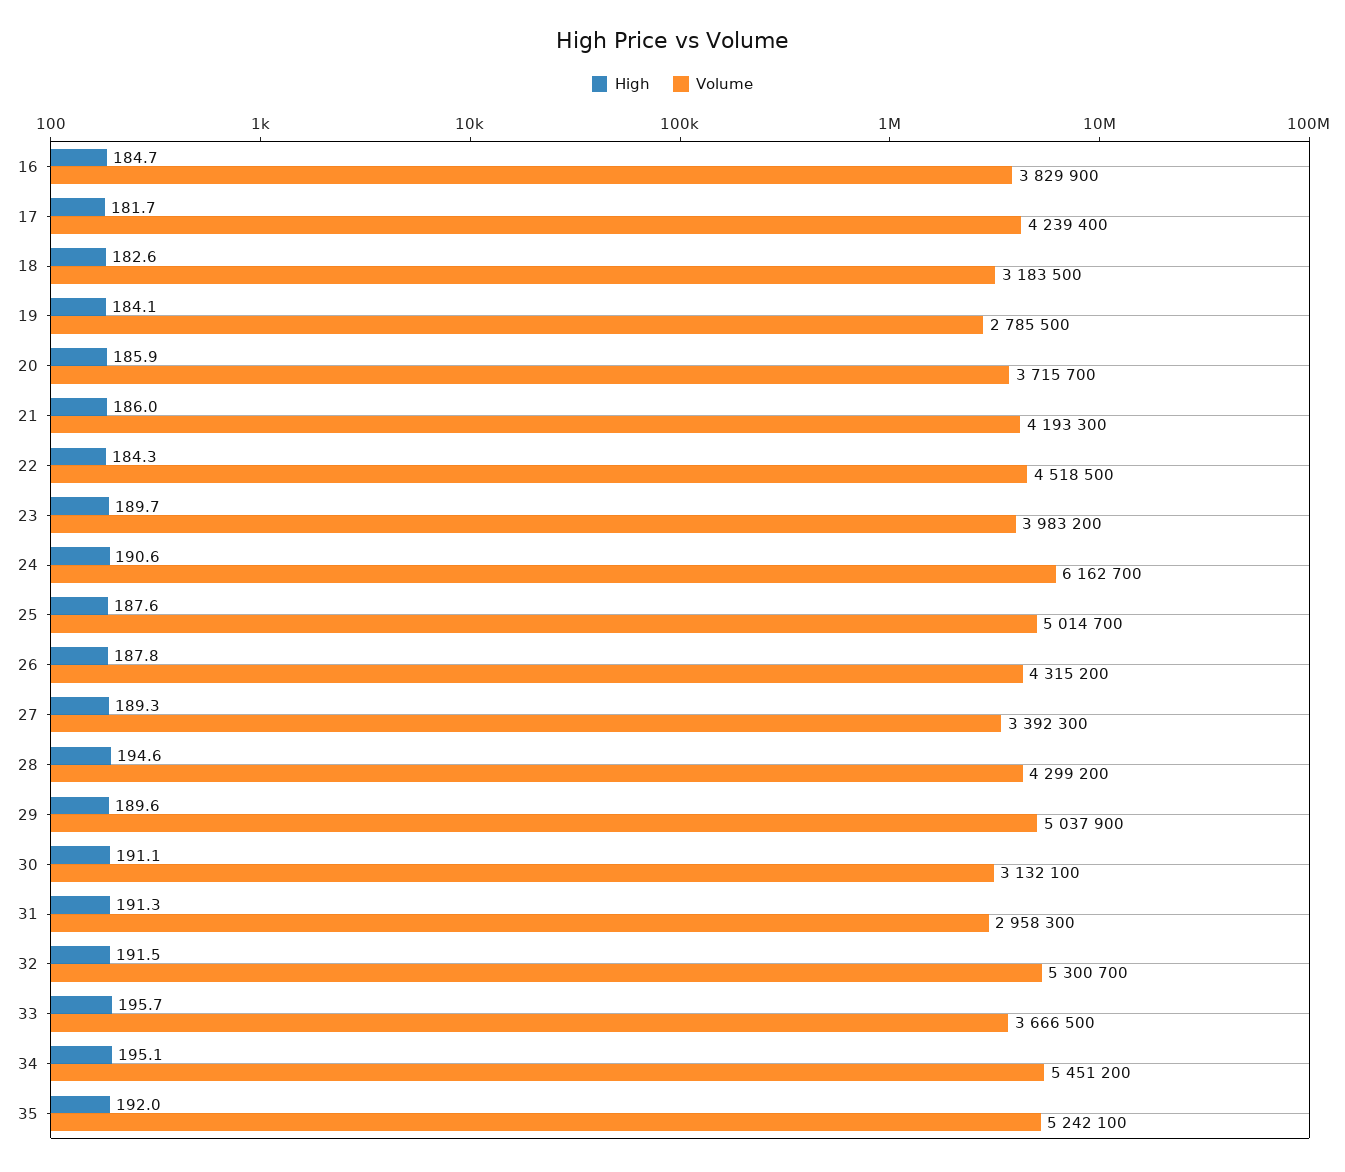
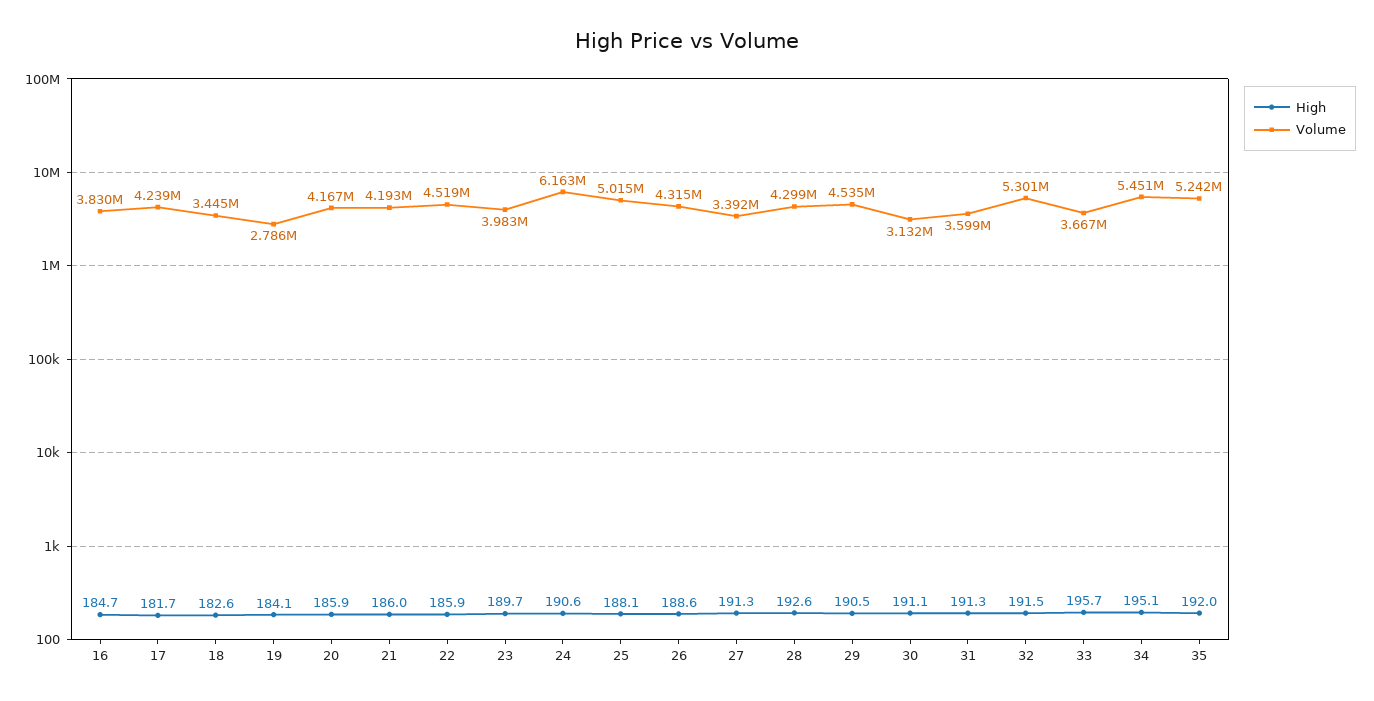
Volume, 18: 3183500 -> 3445000
Volume, 20: 3715700 -> 4167000
High, 22: 184.3 -> 185.9
High, 25: 187.6 -> 188.1
High, 26: 187.8 -> 188.6
High, 27: 189.3 -> 191.3
High, 28: 194.6 -> 192.6
High, 29: 189.6 -> 190.5
Volume, 29: 5037900 -> 4535000
Volume, 31: 2958300 -> 3599000

